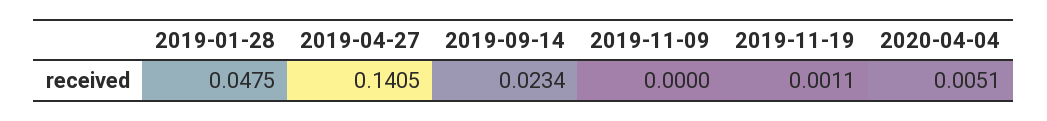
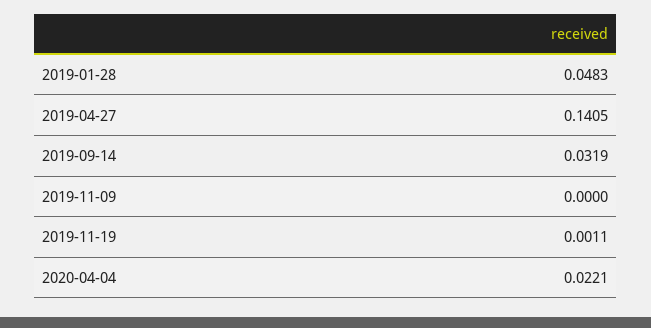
2019-01-28: 0.0475 -> 0.0483
2019-09-14: 0.0234 -> 0.0319
2020-04-04: 0.0051 -> 0.0221

